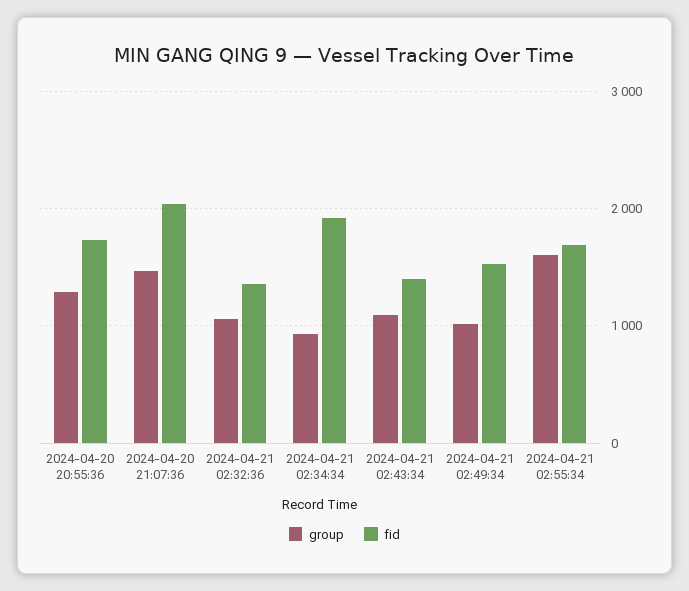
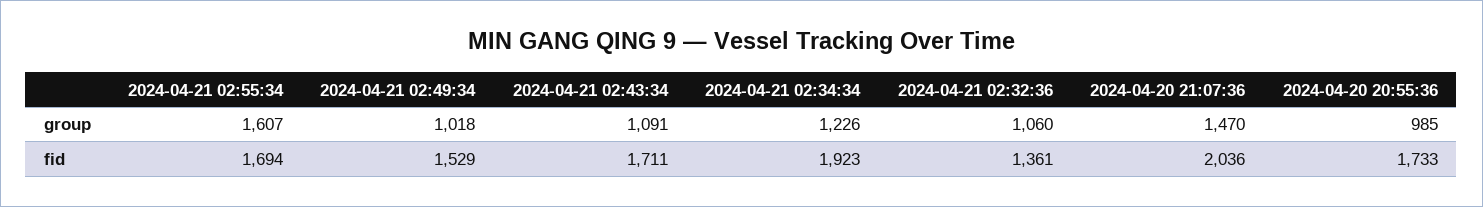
group, 2024-04-20 20:55:36: 1300 -> 985
group, 2024-04-21 02:34:34: 900 -> 1226
fid, 2024-04-21 02:43:34: 1400 -> 1711

